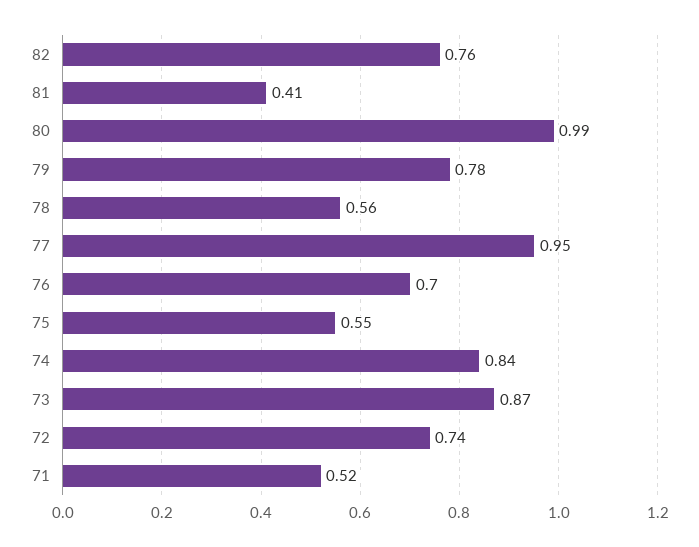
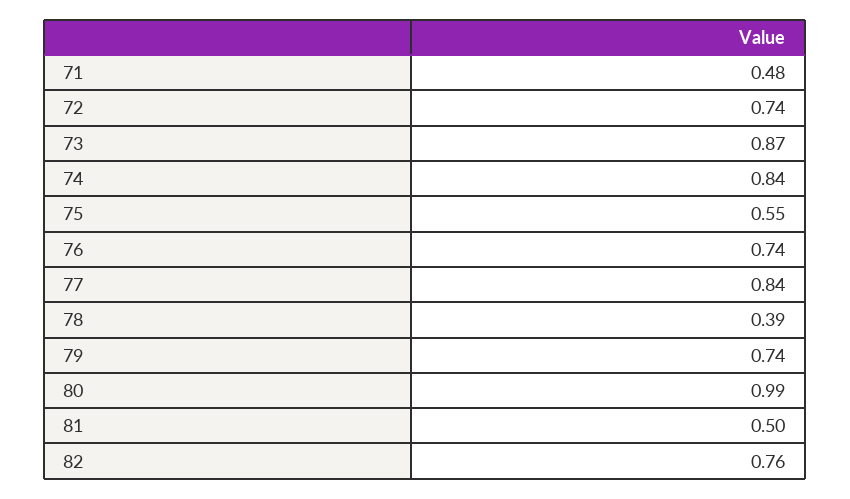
81: 0.41 -> 0.5
79: 0.78 -> 0.74
78: 0.56 -> 0.39
77: 0.95 -> 0.84
76: 0.7 -> 0.74
71: 0.52 -> 0.48

